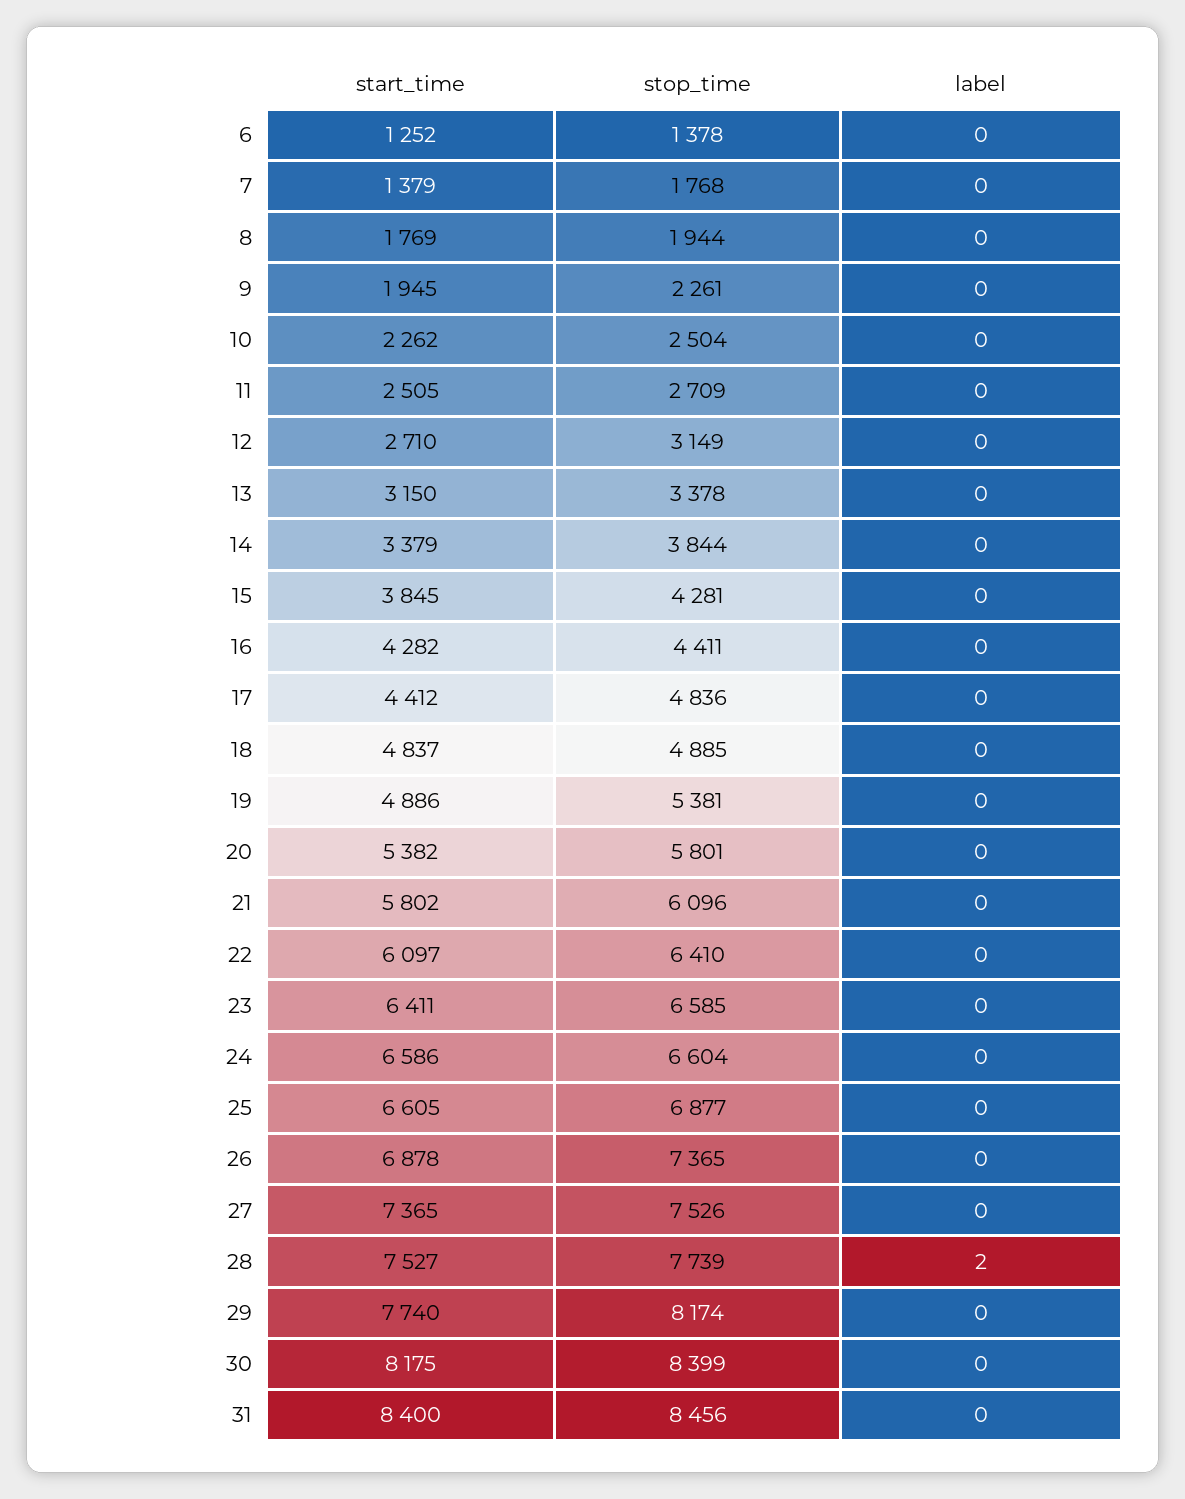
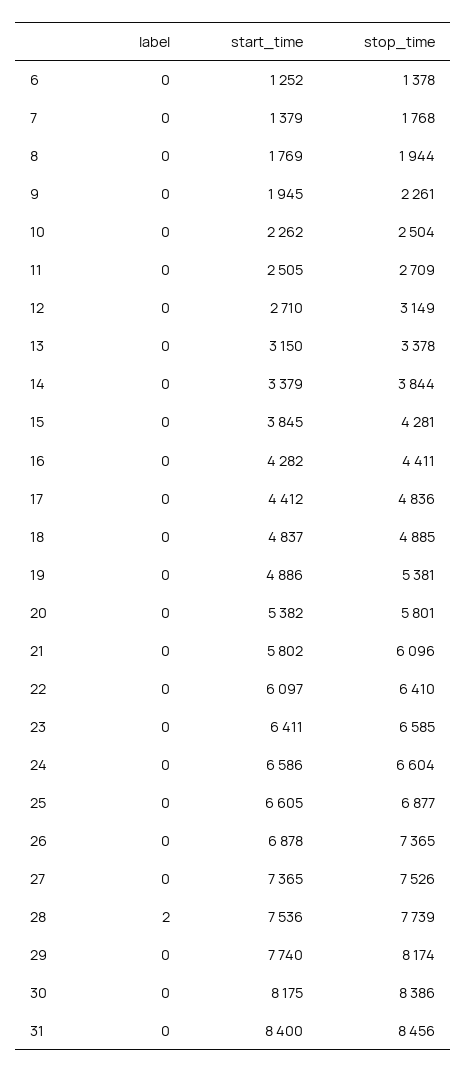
start_time, 28: 7527 -> 7536
stop_time, 30: 8399 -> 8386

